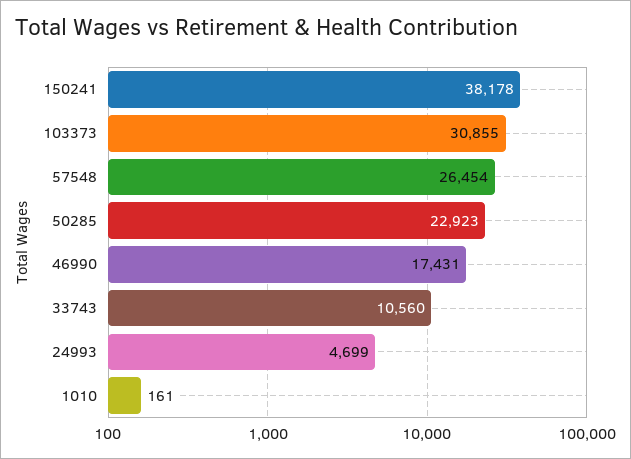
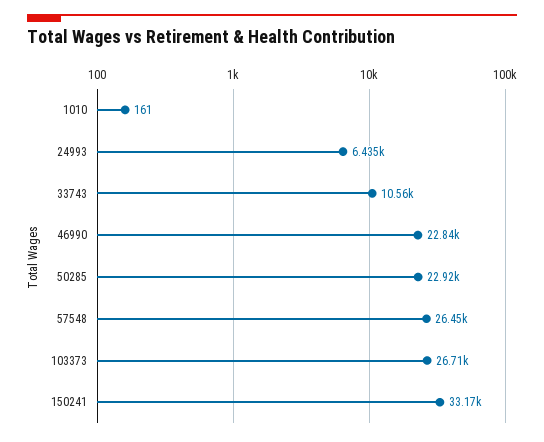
150241: 38178 -> 33170
103373: 30855 -> 26710
46990: 17431 -> 22840
24993: 4699 -> 6435

